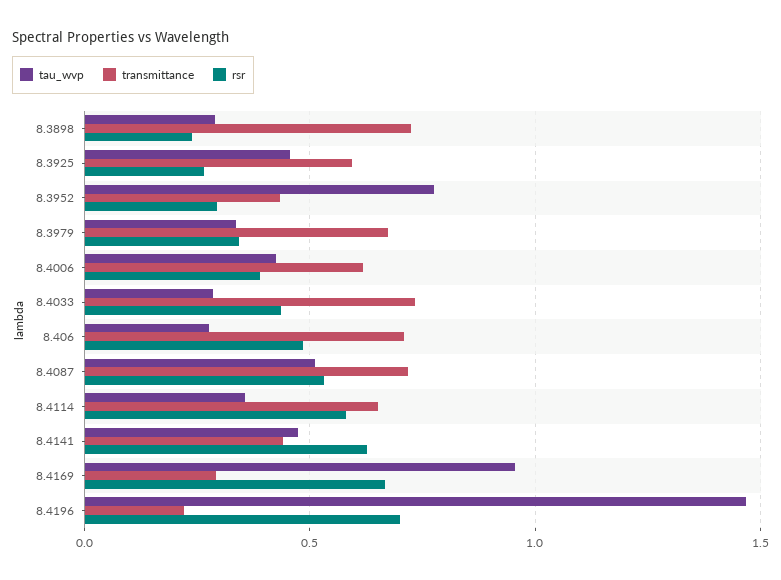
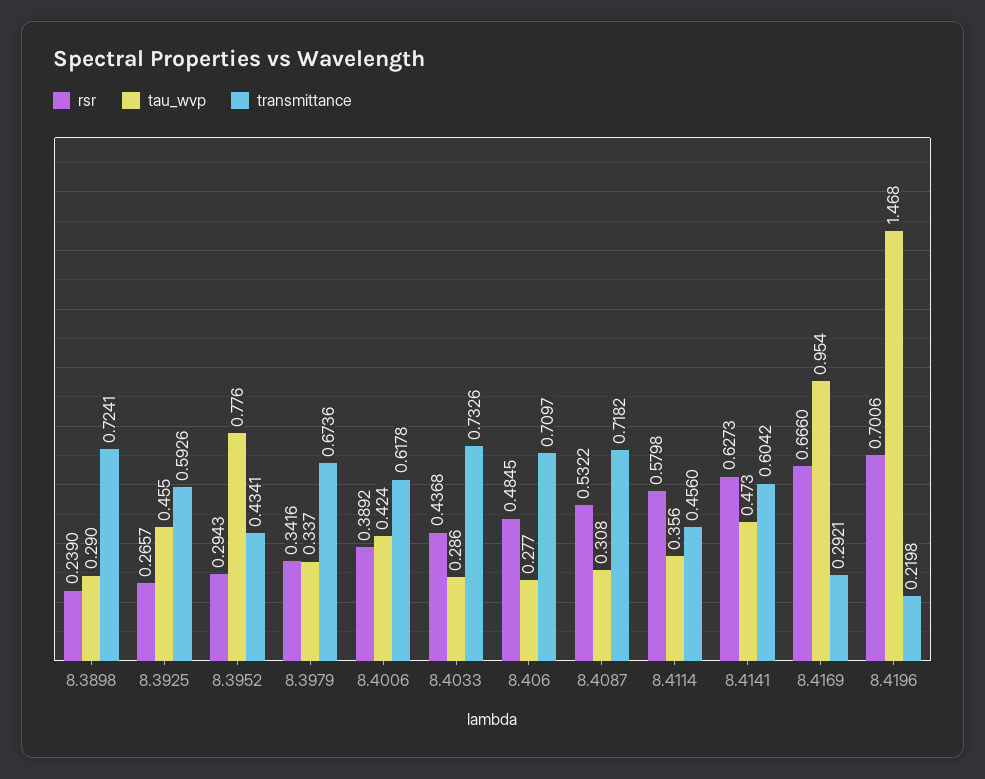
tau_wvp, 8.4087: 0.5 -> 0.308
transmittance, 8.4114: 0.65 -> 0.456
transmittance, 8.4141: 0.45 -> 0.6042

